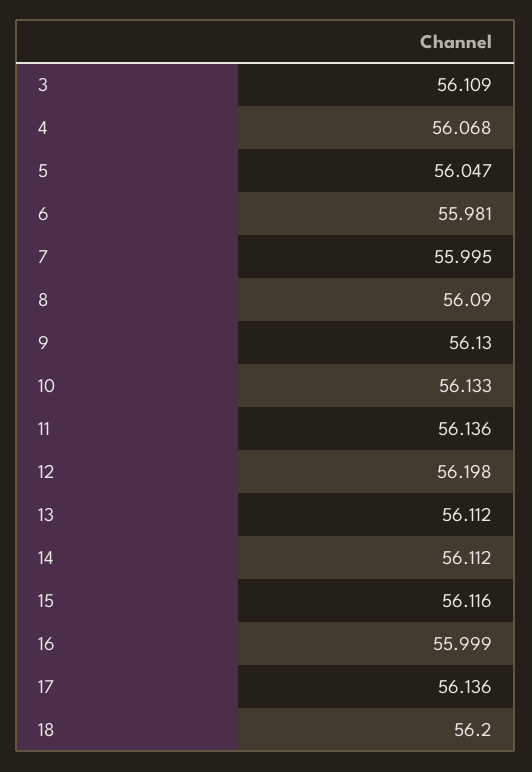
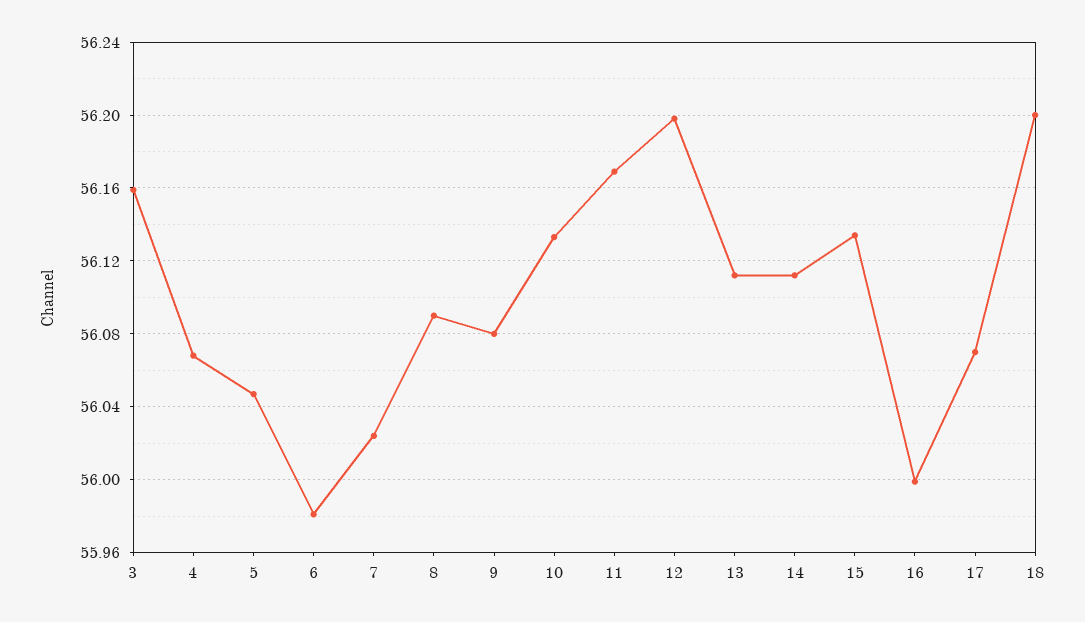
3: 56.109 -> 56.16
7: 55.995 -> 56.025
9: 56.13 -> 56.08
11: 56.136 -> 56.17
15: 56.116 -> 56.135
17: 56.136 -> 56.07

